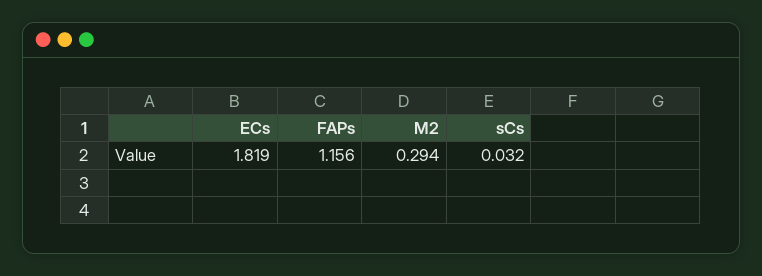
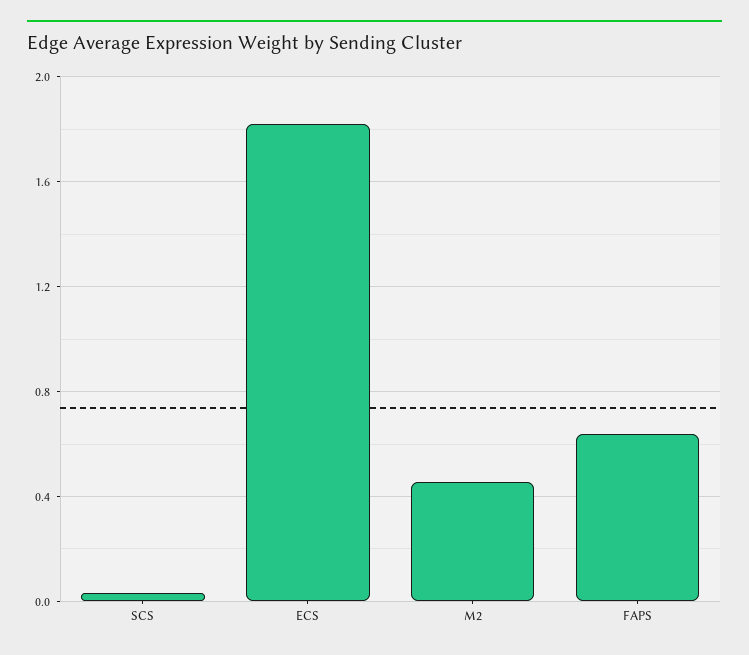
FAPs: 1.156 -> 0.65
M2: 0.294 -> 0.45

